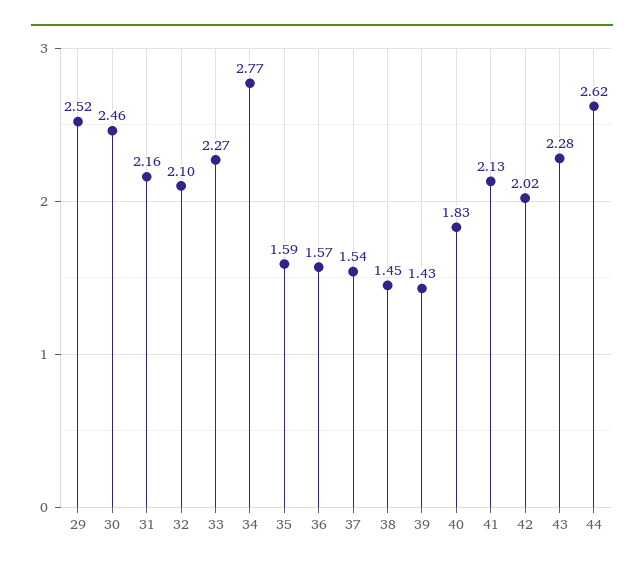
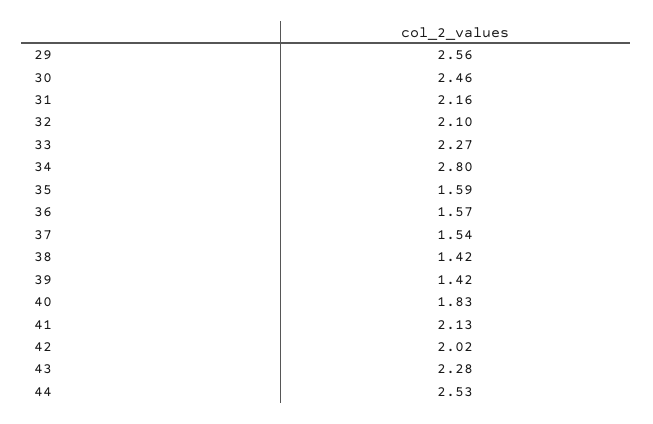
29: 2.52 -> 2.56
34: 2.77 -> 2.8
38: 1.45 -> 1.42
39: 1.43 -> 1.42
44: 2.62 -> 2.53

